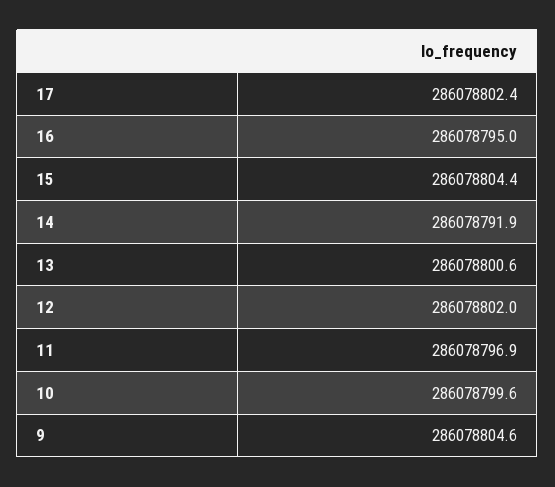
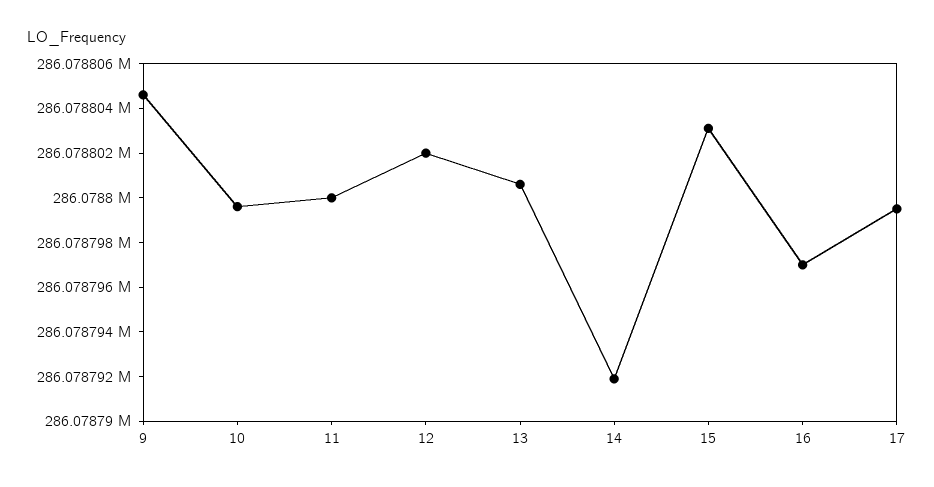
17: 286078802.4 -> 286078799.5
16: 286078795 -> 286078797
15: 286078804.4 -> 286078803
11: 286078796.9 -> 286078800

